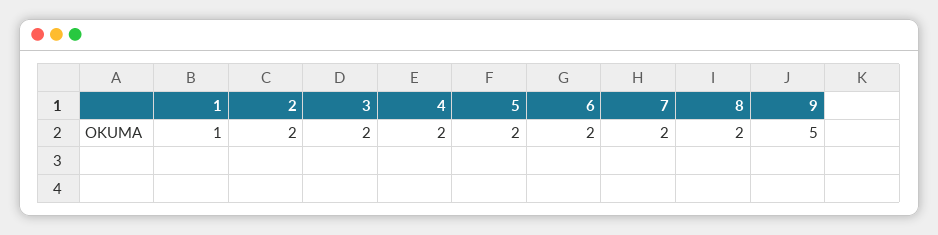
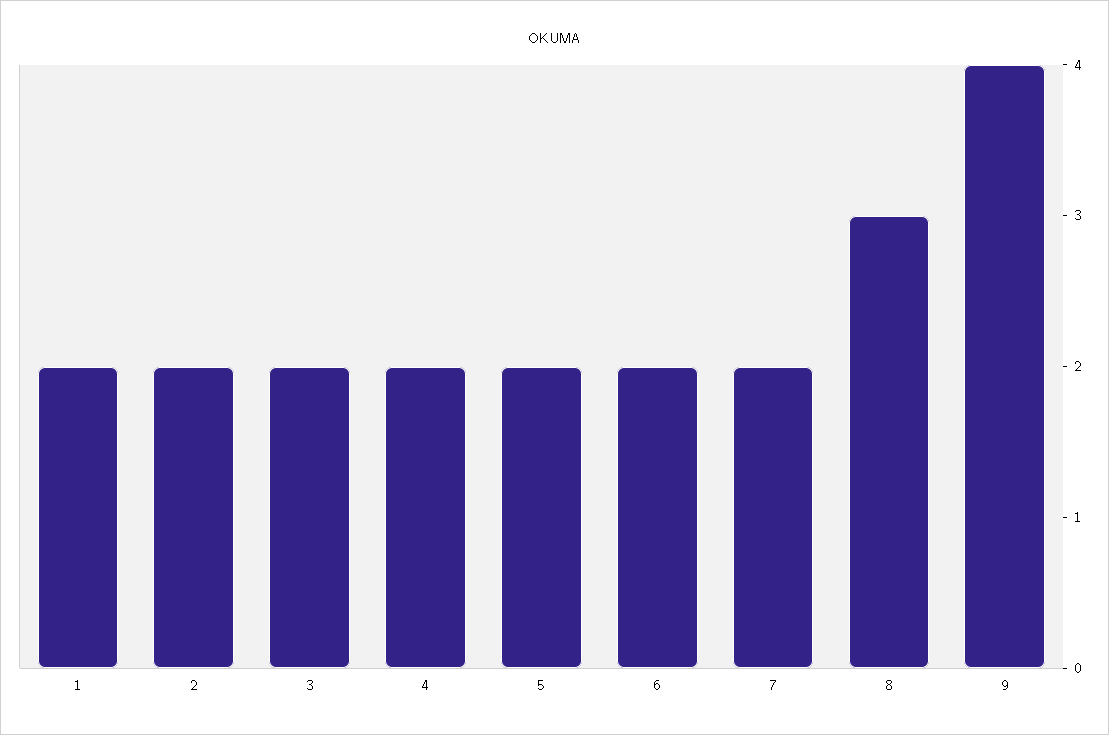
1: 1 -> 2
8: 2 -> 3
9: 5 -> 4

